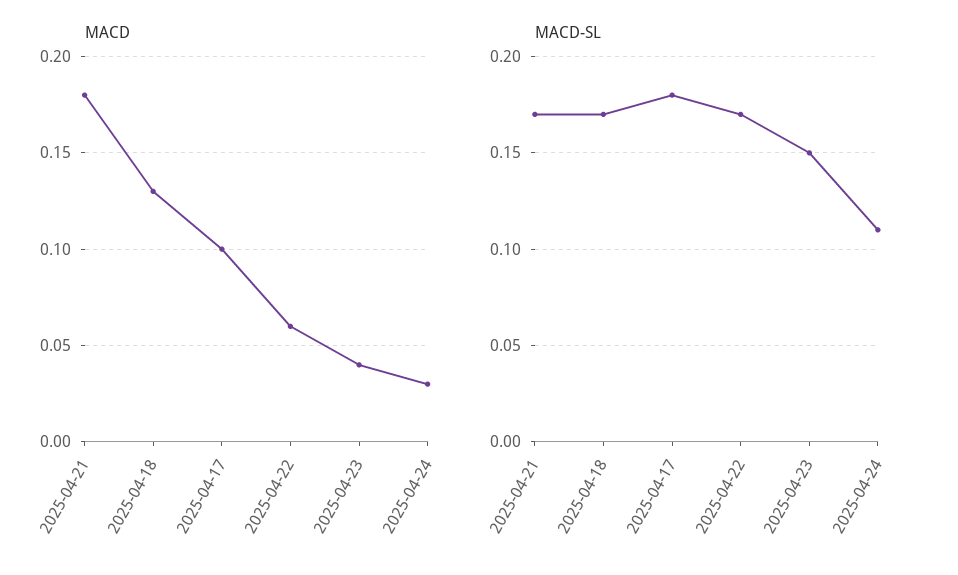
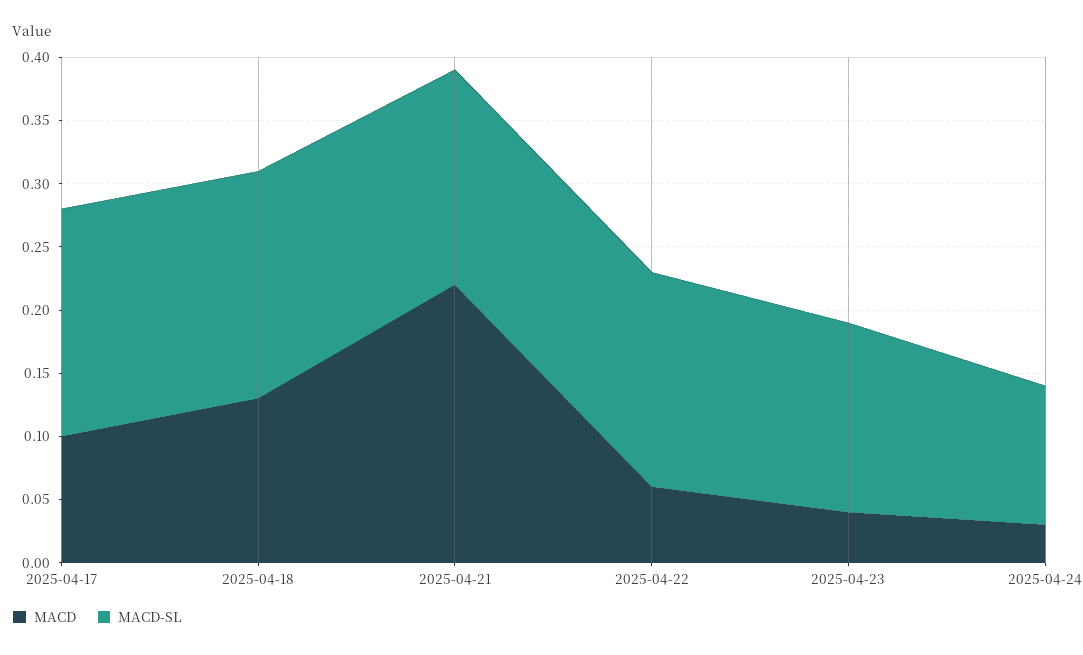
MACD, 2025-04-21: 0.18 -> 0.22
MACD-SL, 2025-04-18: 0.17 -> 0.18

